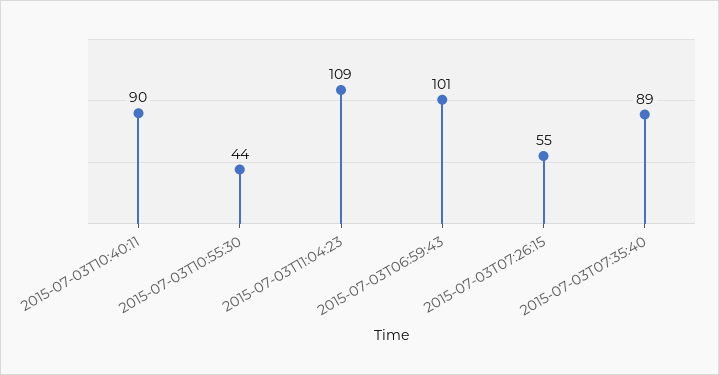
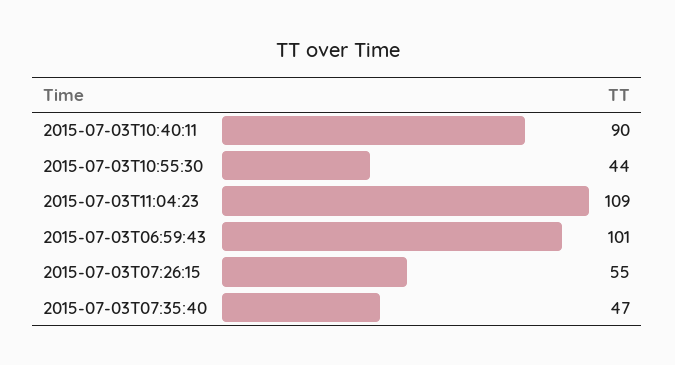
2015-07-03T07:35:40: 89 -> 47

